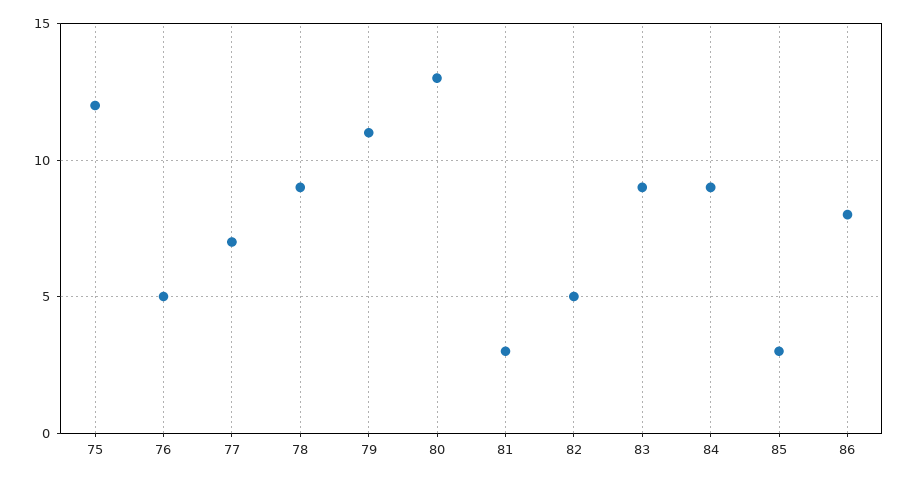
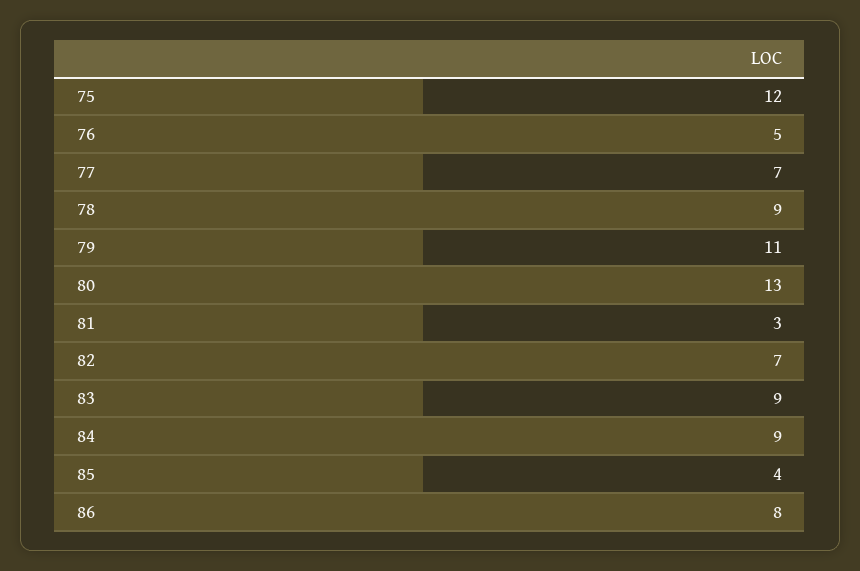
82: 5 -> 7
85: 3 -> 4

